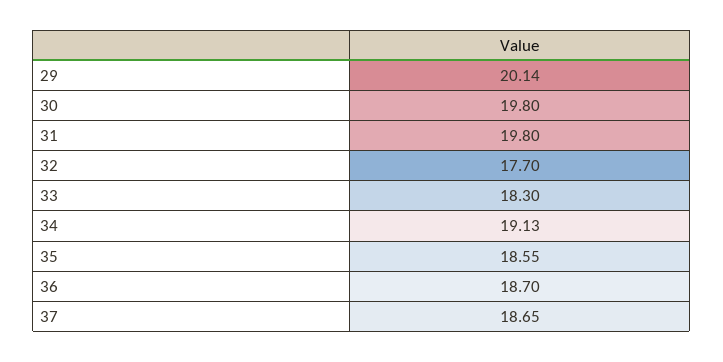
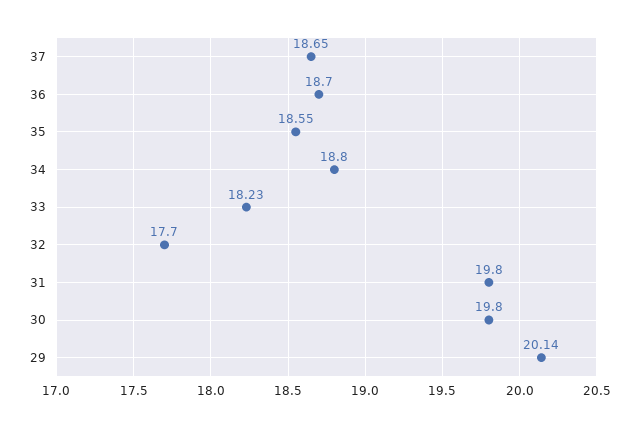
33: 18.3 -> 18.23
34: 19.13 -> 18.8

